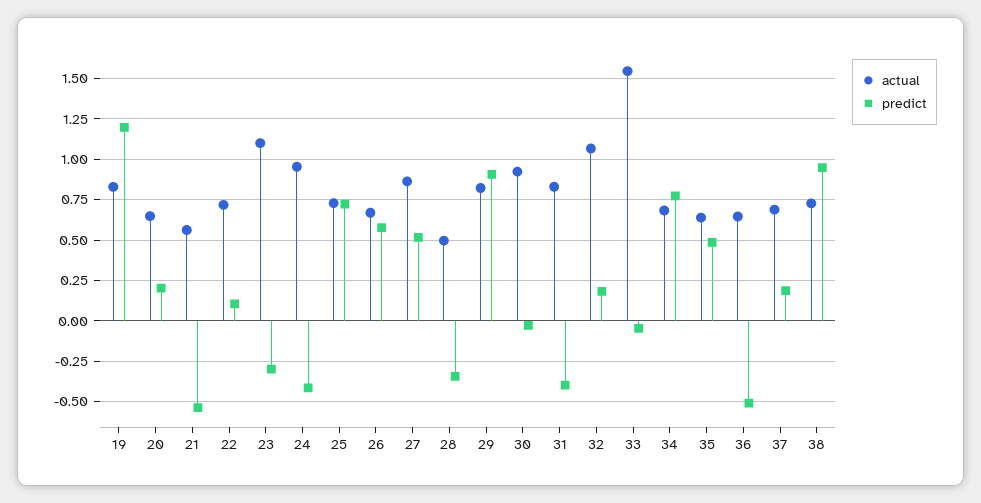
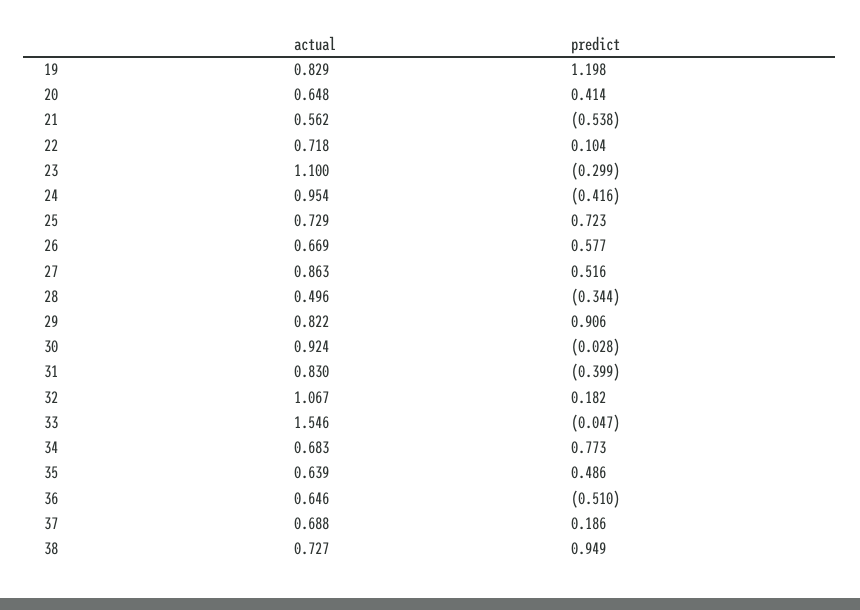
predict, 20: 0.2 -> 0.414

